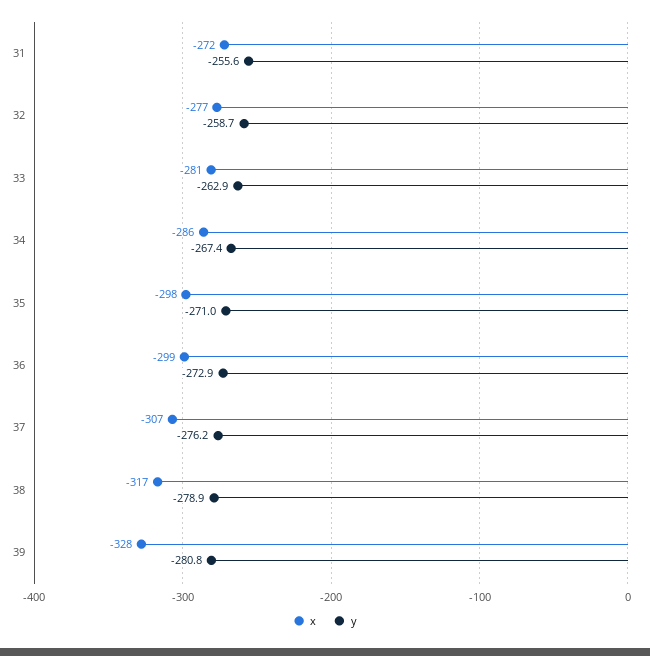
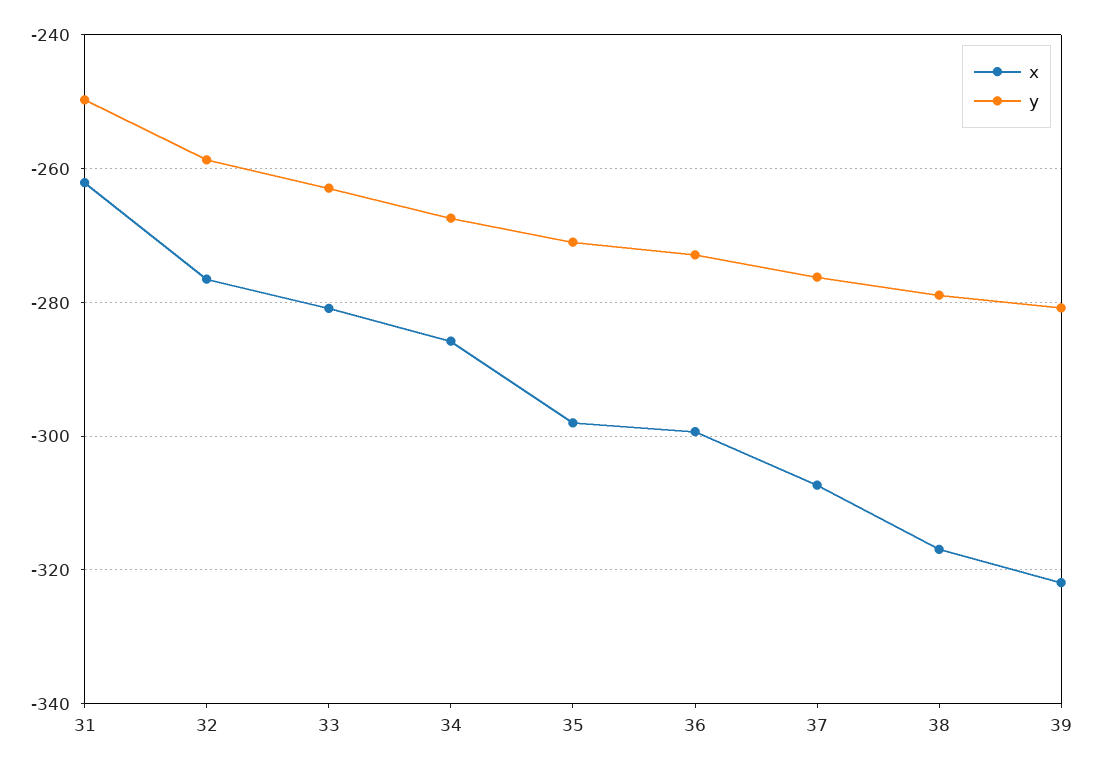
x, 31: -272 -> -262
y, 31: -255.6 -> -250
x, 39: -328 -> -322

